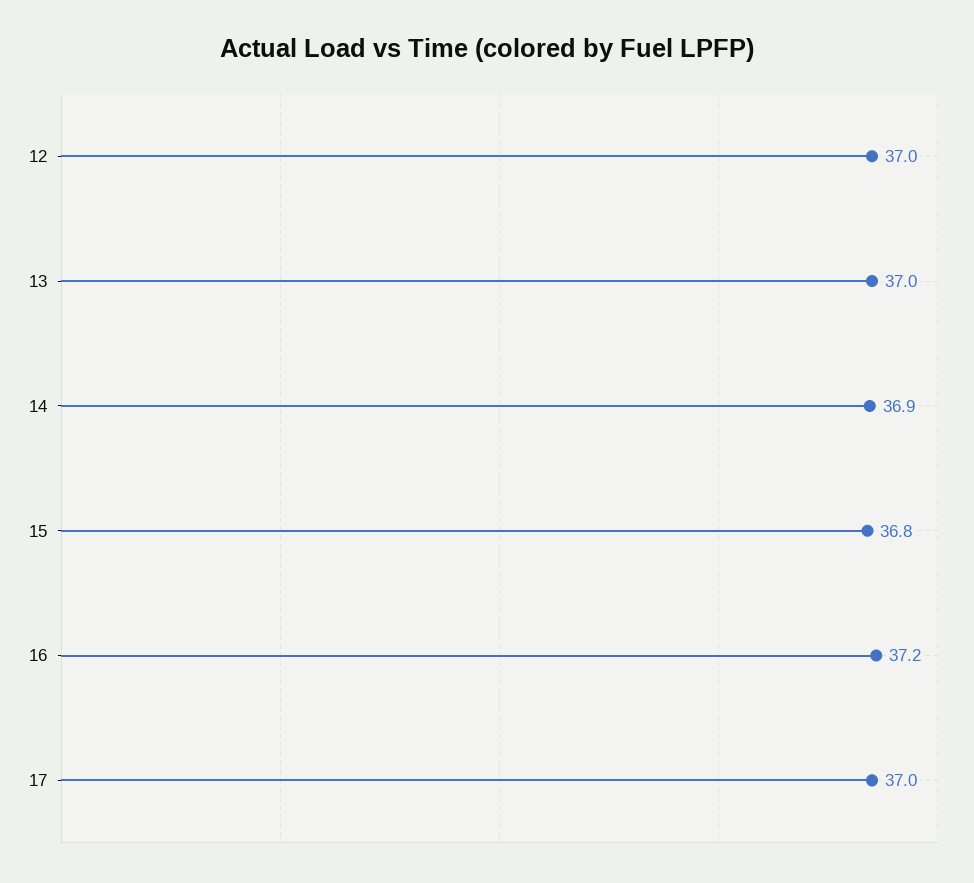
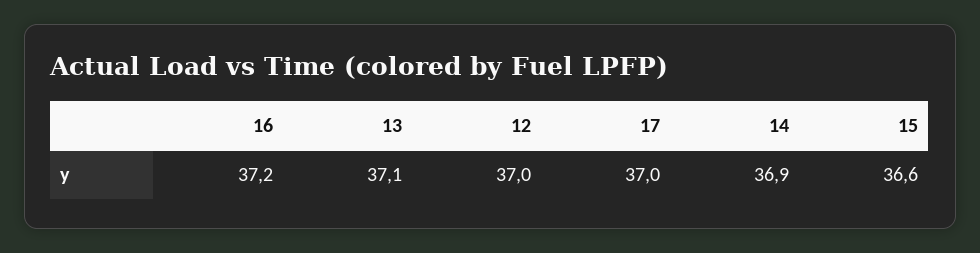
13: 37 -> 37.1
15: 36.8 -> 36.6

